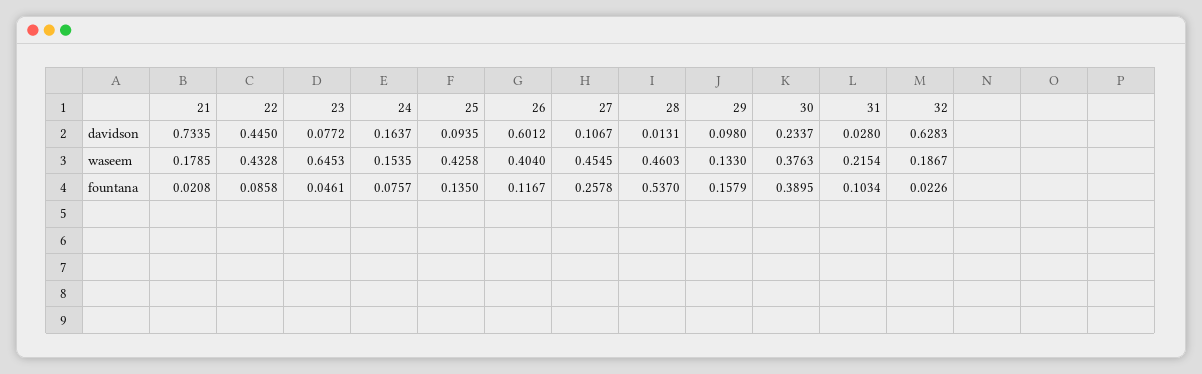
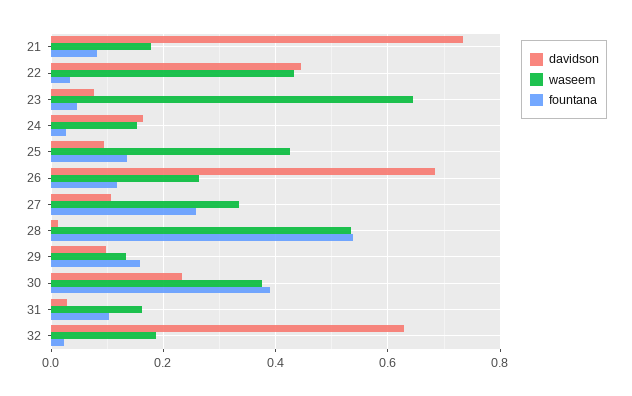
davidson, 26: 0.6012 -> 0.68
waseem, 26: 0.404 -> 0.26
waseem, 27: 0.4545 -> 0.34
waseem, 28: 0.4603 -> 0.54
waseem, 31: 0.2154 -> 0.16
fountana, 21: 0.0208 -> 0.08
fountana, 22: 0.0858 -> 0.04
fountana, 24: 0.0757 -> 0.02

